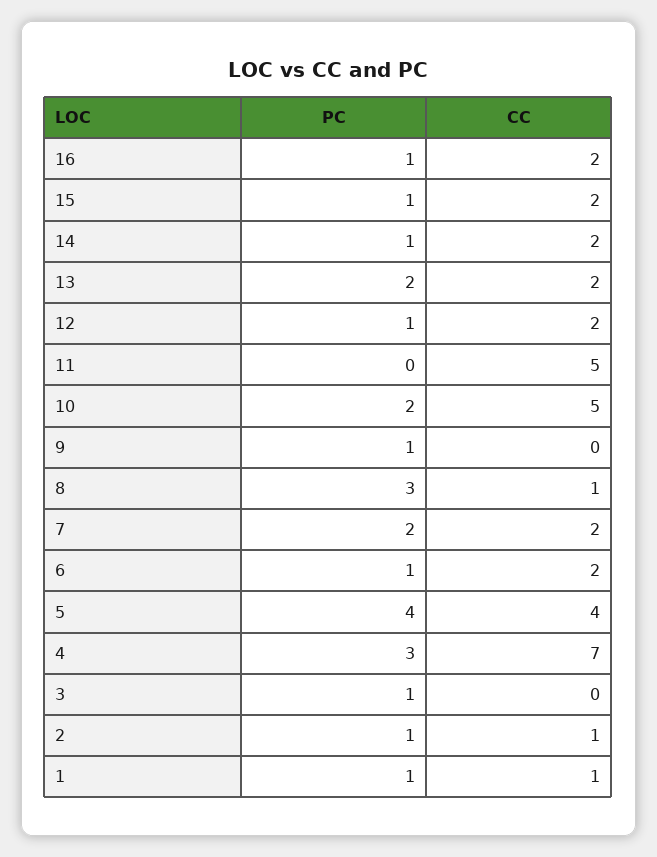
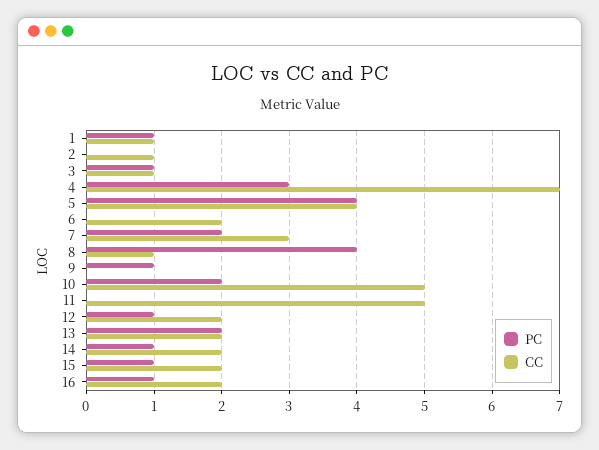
PC, 8: 3 -> 4
CC, 7: 2 -> 3
PC, 6: 1 -> 0
CC, 3: 0 -> 1
PC, 2: 1 -> 0

